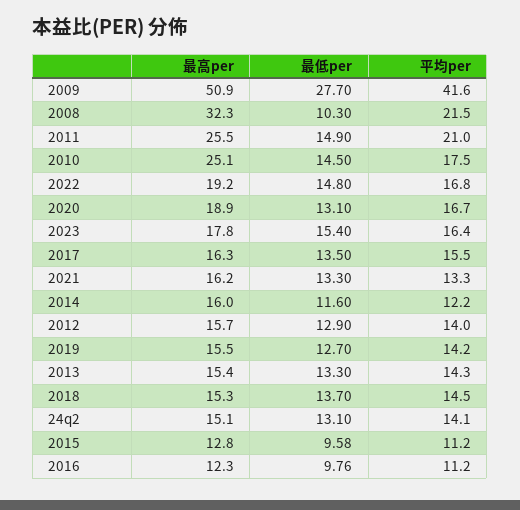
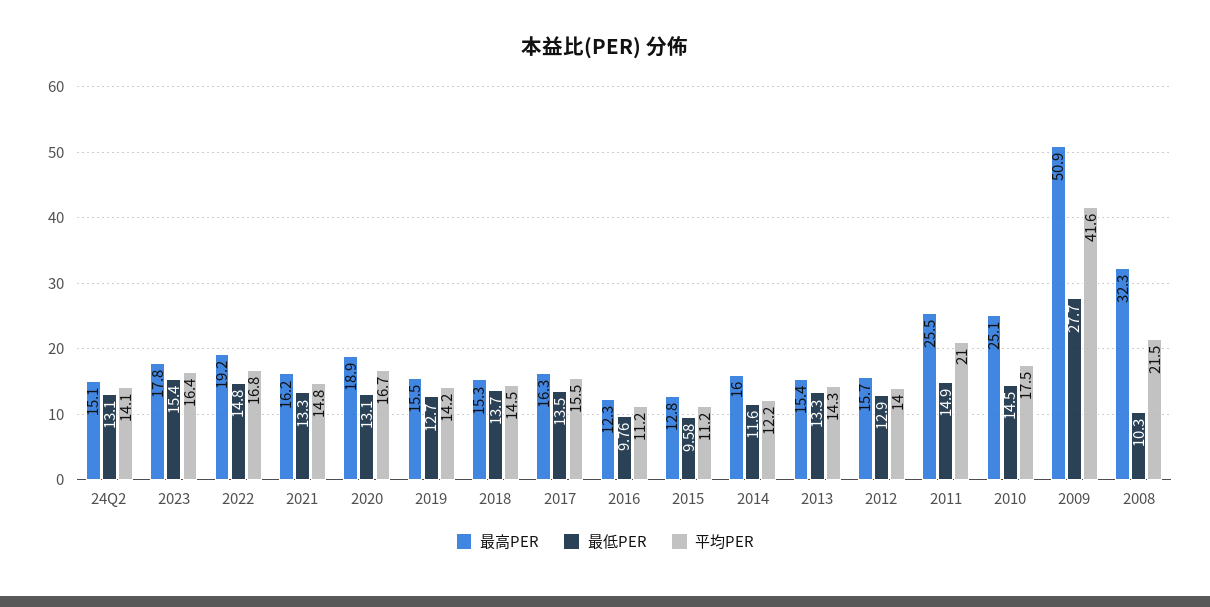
平均per, 2021: 13.3 -> 14.8

